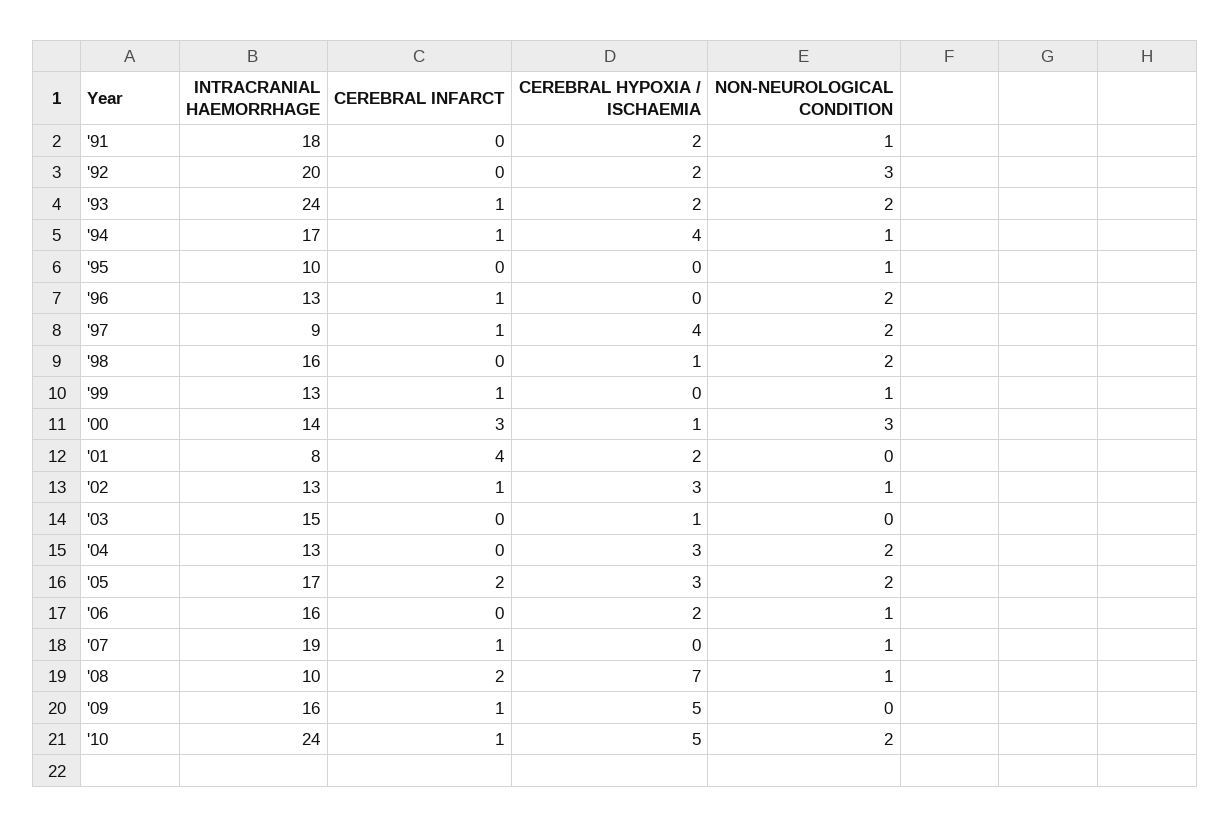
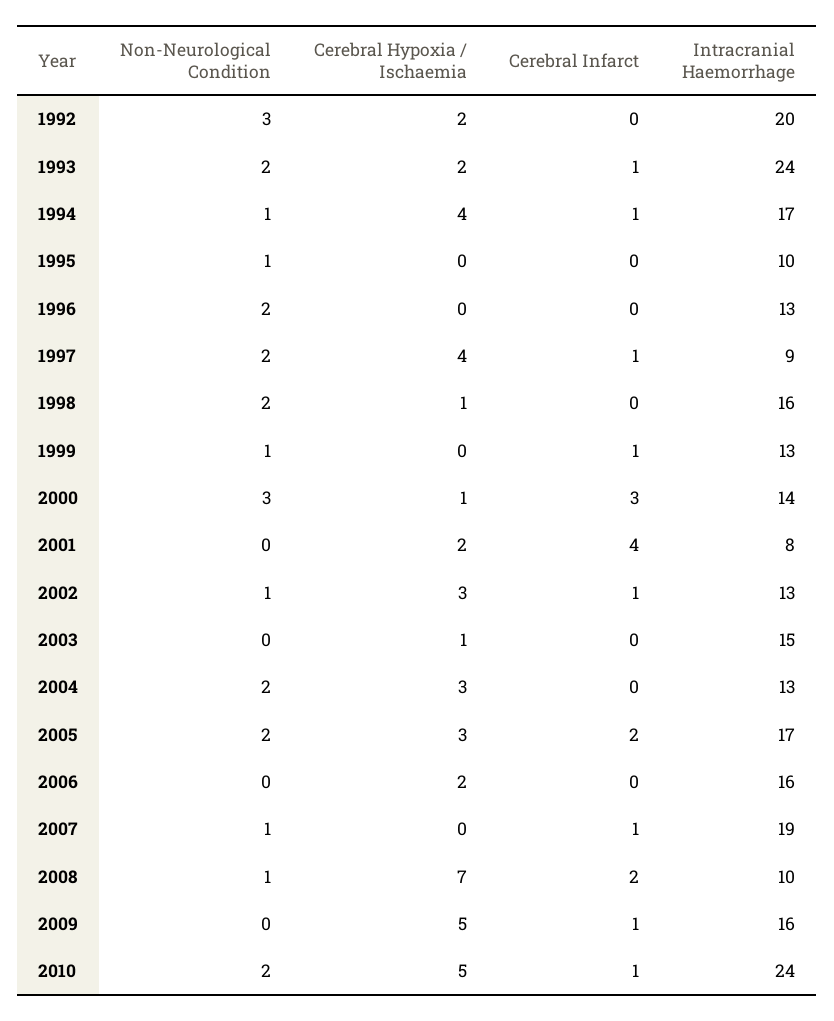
INTRACRANIAL HAEMORRHAGE, '91: 18 -> none
CEREBRAL INFARCT, '91: 0 -> none
CEREBRAL HYPOXIA / ISCHAEMIA, '91: 2 -> none
NON-NEUROLOGICAL CONDITION, '91: 1 -> none
CEREBRAL INFARCT, '96: 1 -> 0
NON-NEUROLOGICAL CONDITION, '06: 1 -> 0

